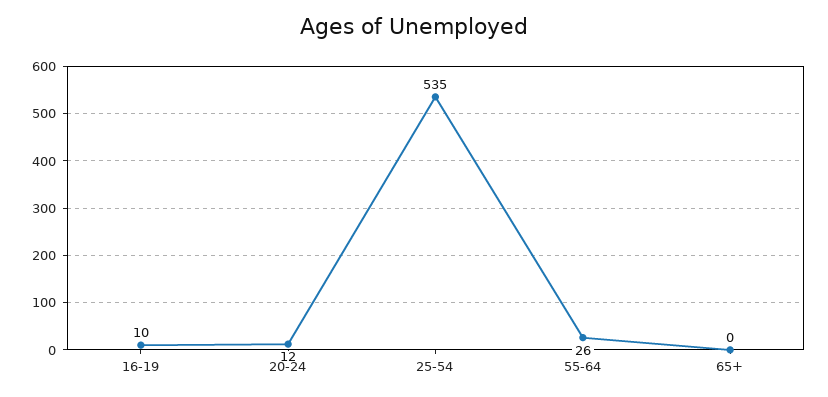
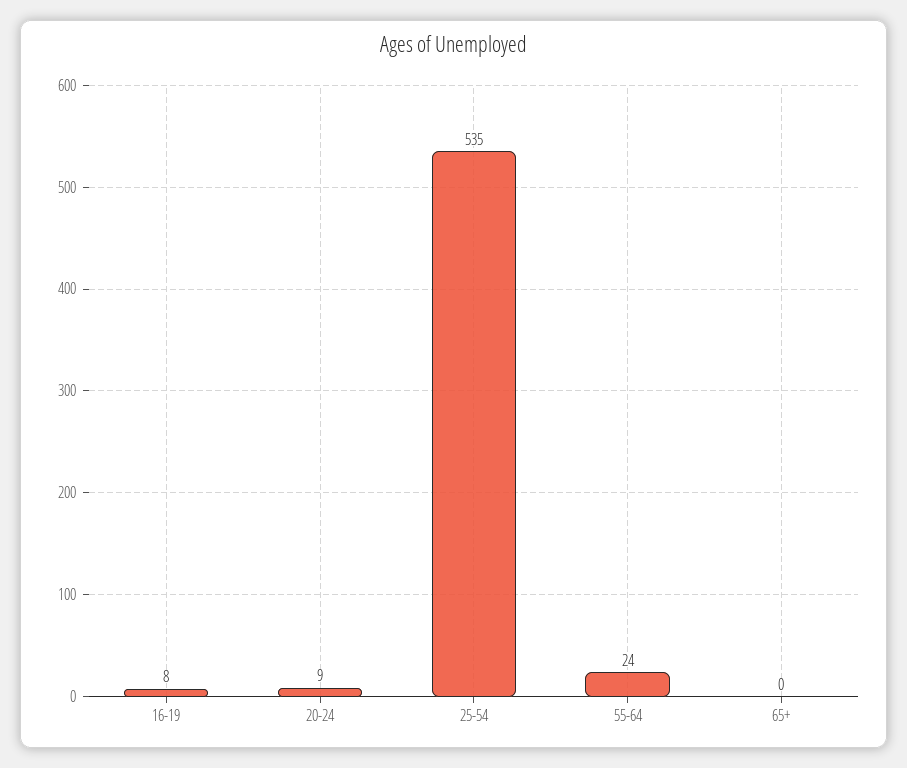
16-19: 10 -> 8
20-24: 12 -> 9
55-64: 26 -> 24

